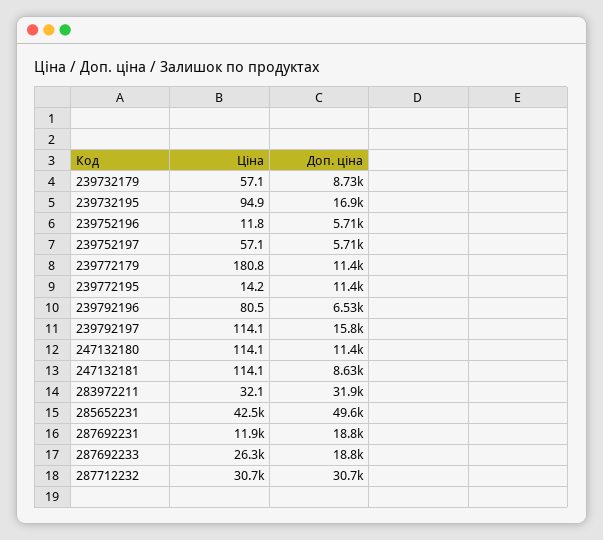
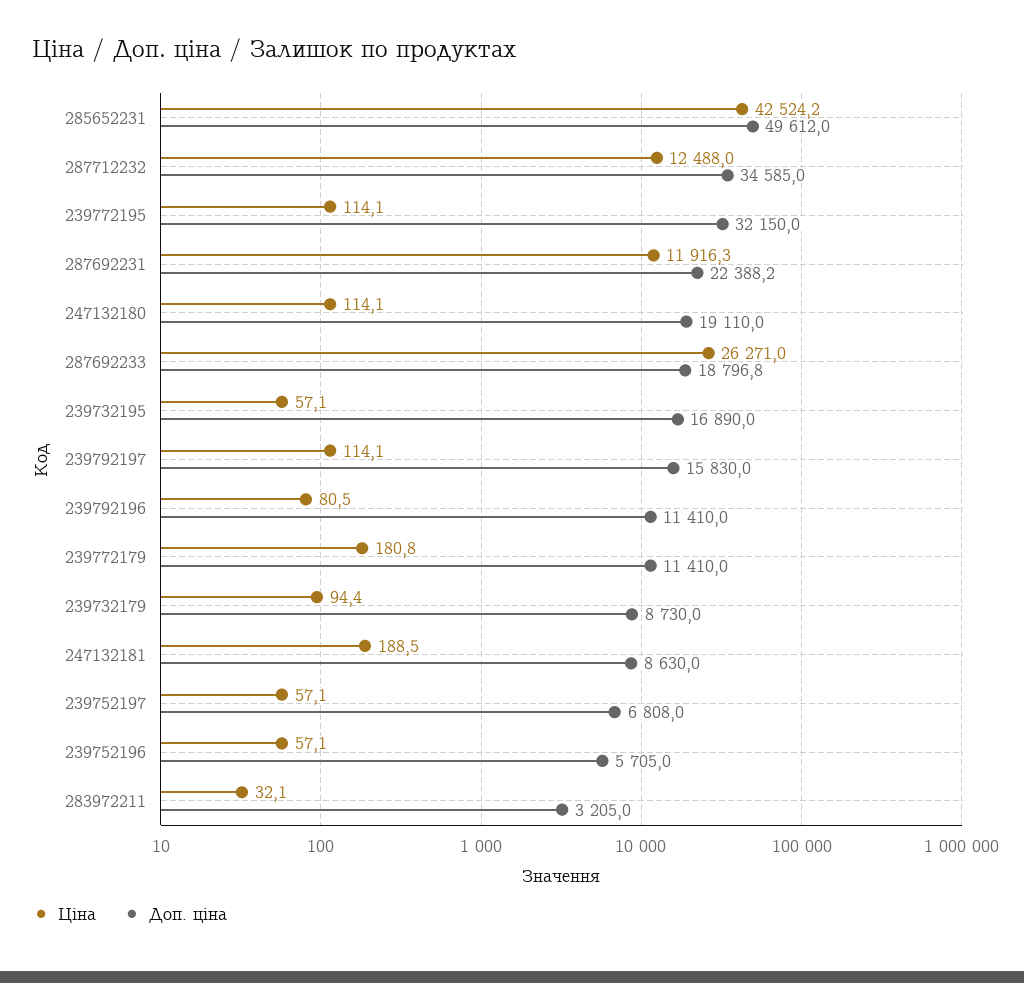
Ціна, 239732179: 57.1 -> 94.4
Ціна, 239732195: 94.9 -> 57.1
Ціна, 239752196: 11.8 -> 57.1
Доп. ціна, 239752197: 5710 -> 6808
Ціна, 239772195: 14.2 -> 114.1
Доп. ціна, 239772195: 11400 -> 32150
Доп. ціна, 239792196: 6530 -> 11410
Доп. ціна, 247132180: 11400 -> 19110
Ціна, 247132181: 114.1 -> 188.5
Доп. ціна, 283972211: 31900 -> 3205
Доп. ціна, 287692231: 18800 -> 22388.2
Ціна, 287712232: 30700 -> 12488
Доп. ціна, 287712232: 30700 -> 34585

